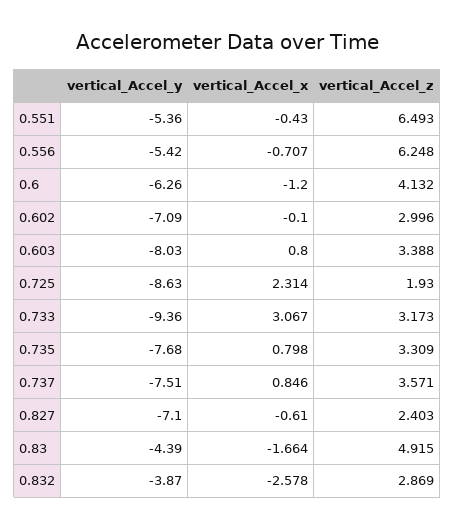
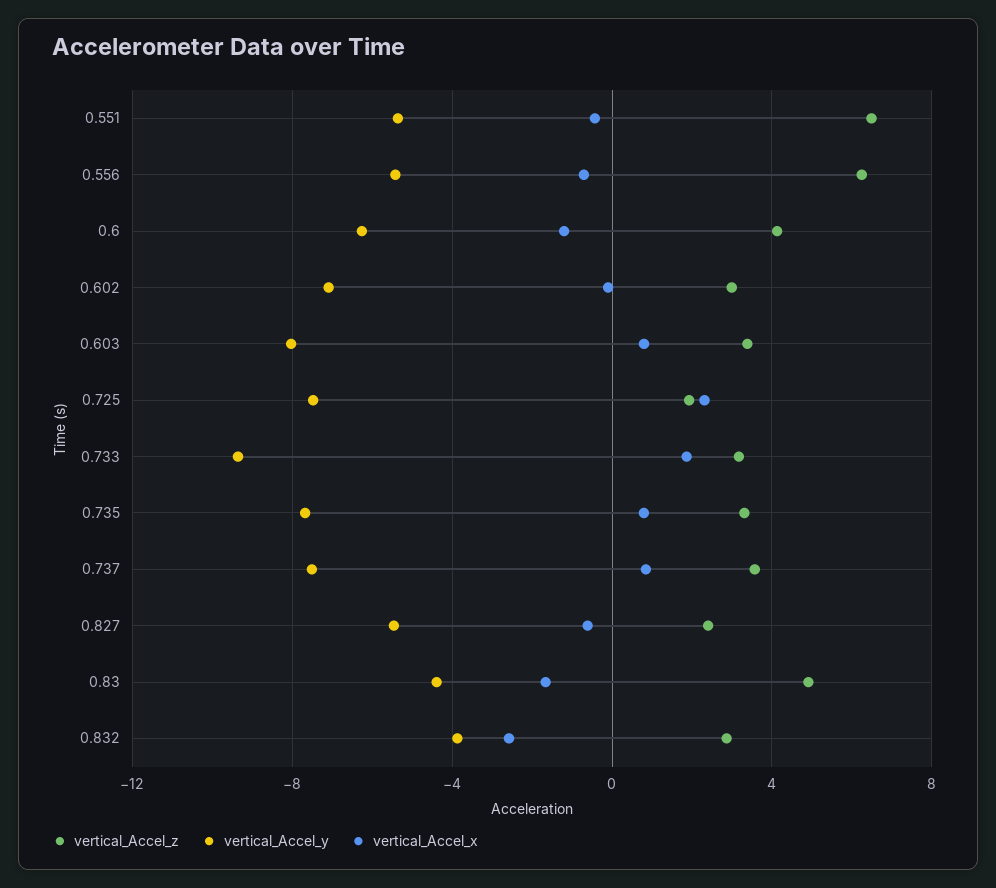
vertical_Accel_y, 0.725: -8.63 -> -7.5
vertical_Accel_x, 0.733: 3.067 -> 2
vertical_Accel_y, 0.827: -7.1 -> -5.5

